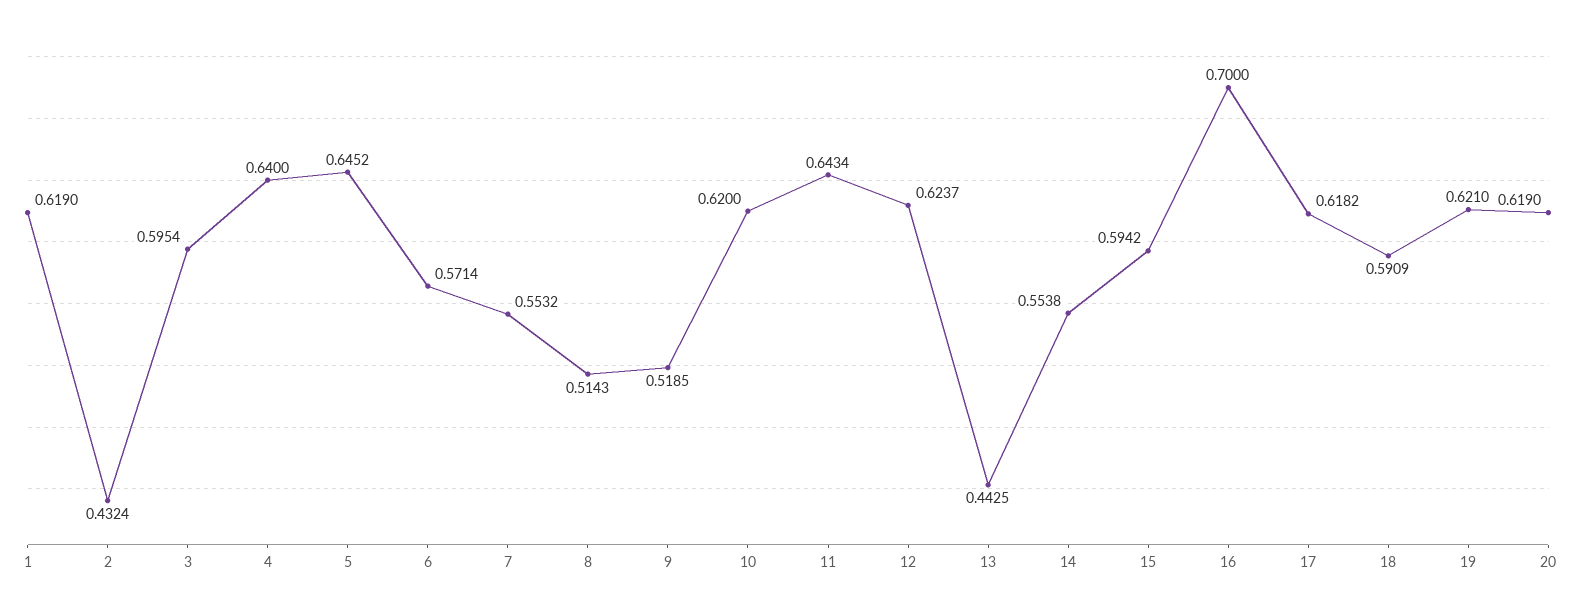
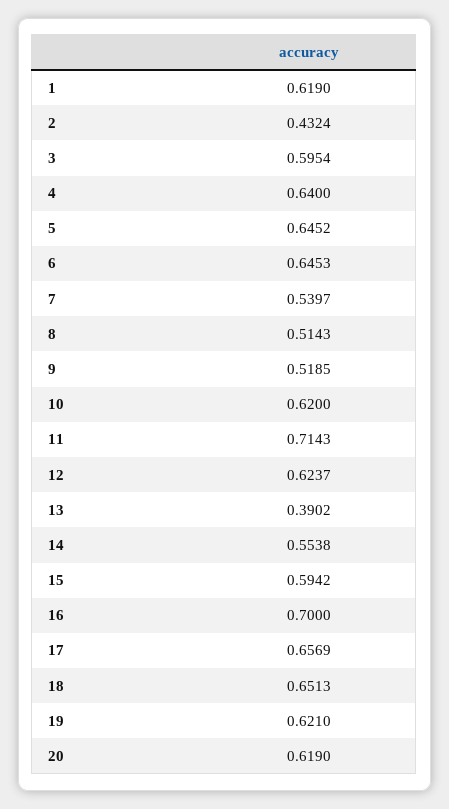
6: 0.5714 -> 0.6453
7: 0.5532 -> 0.5397
11: 0.6434 -> 0.7143
13: 0.4425 -> 0.3902
17: 0.6182 -> 0.6569
18: 0.5909 -> 0.6513

